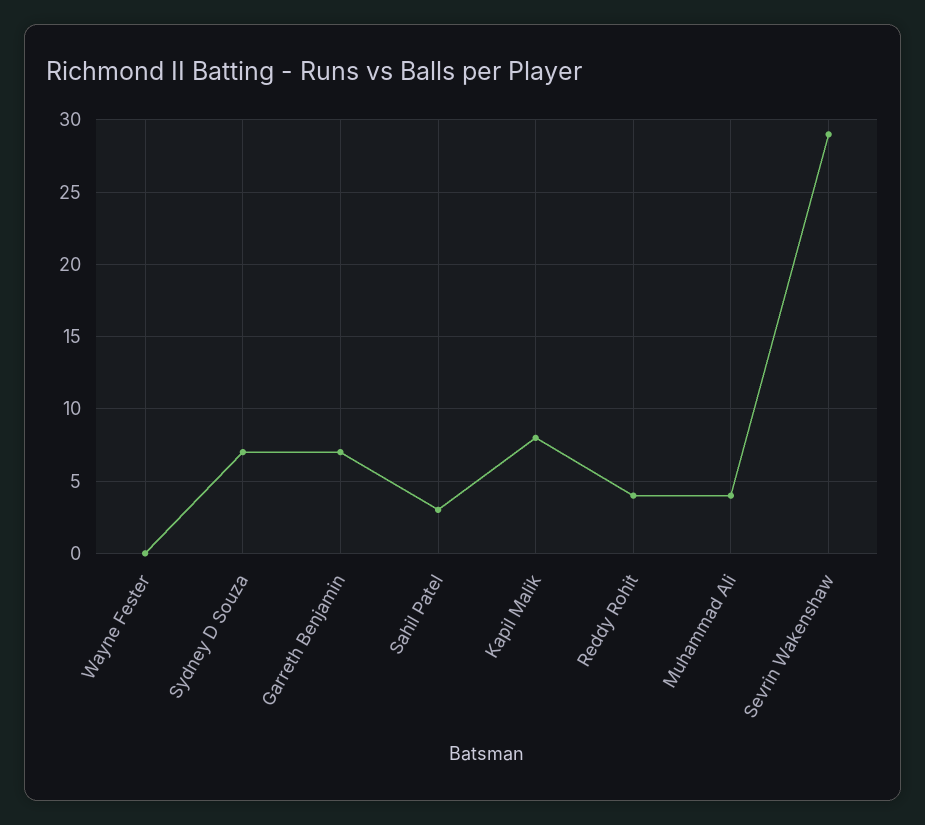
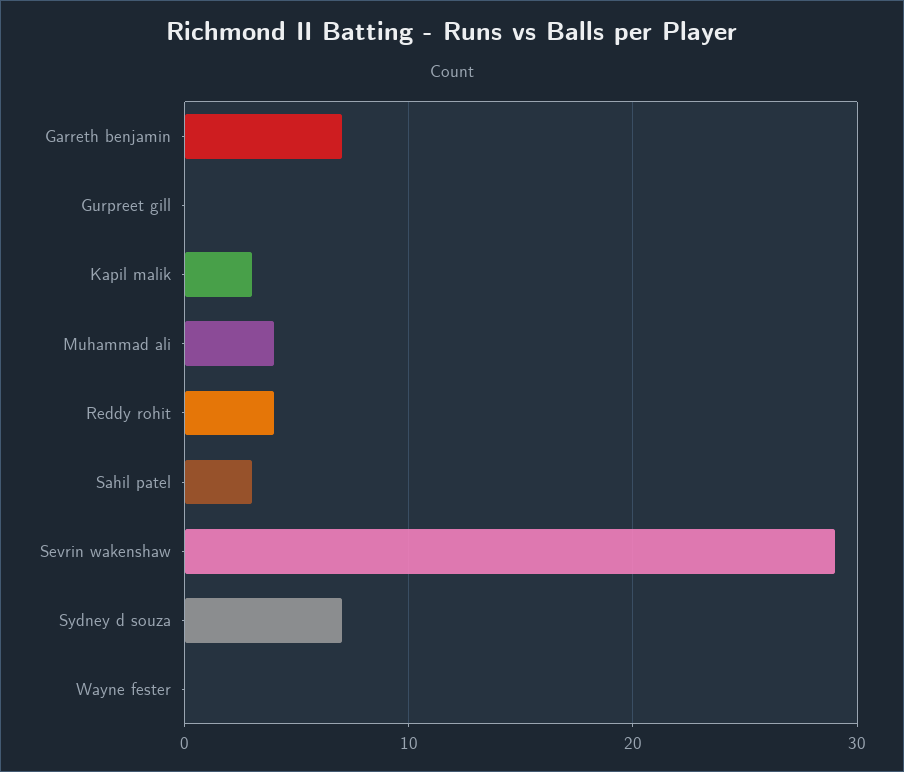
Kapil Malik: 8 -> 3
Gurpreet gill: none -> 0

